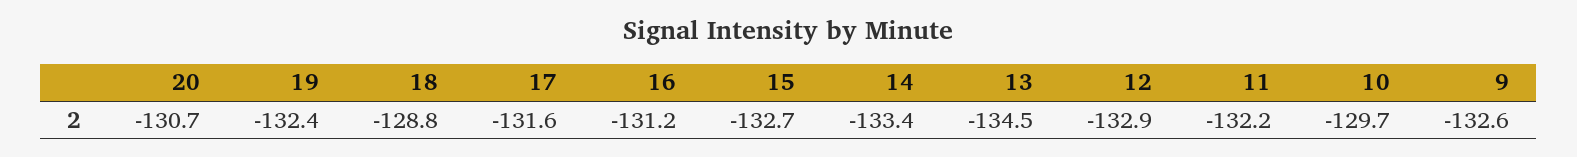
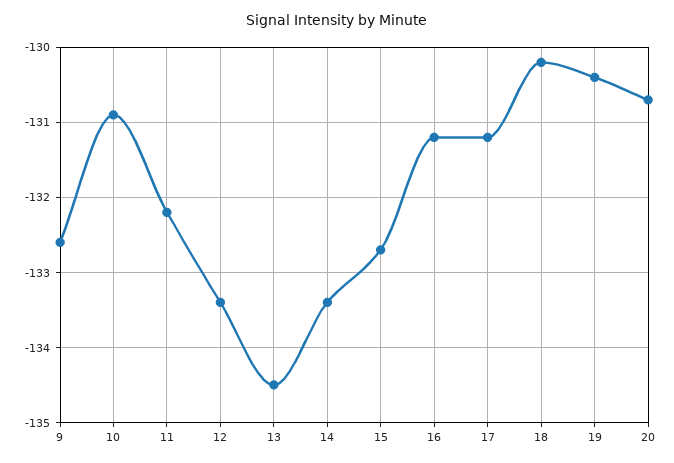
19: -132.4 -> -130.4
18: -128.8 -> -130.2
17: -131.6 -> -131.2
12: -132.9 -> -133.4
10: -129.7 -> -130.9

